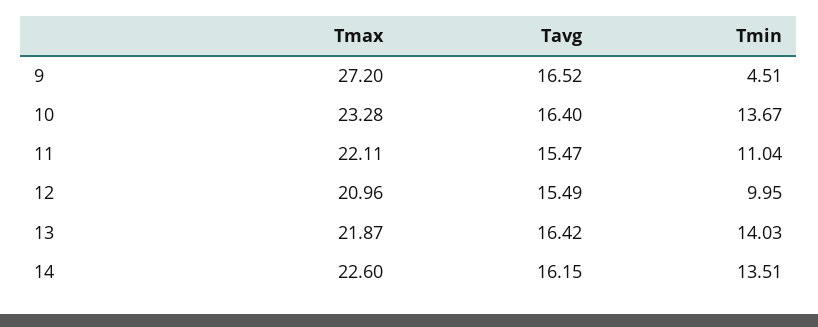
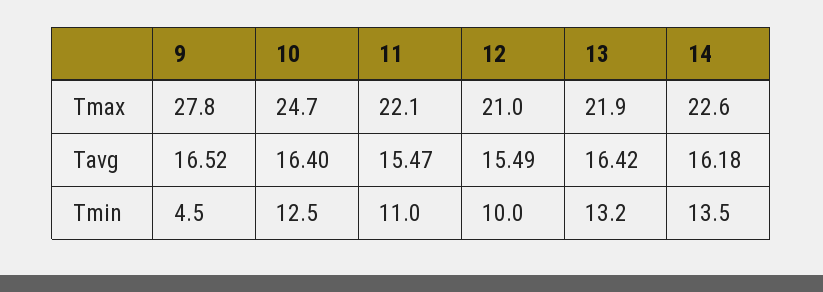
Tmax, 9: 27.2 -> 27.8
Tmax, 10: 23.28 -> 24.7
Tmin, 10: 13.67 -> 12.5
Tmin, 13: 14.03 -> 13.2
Tavg, 14: 16.15 -> 16.18

